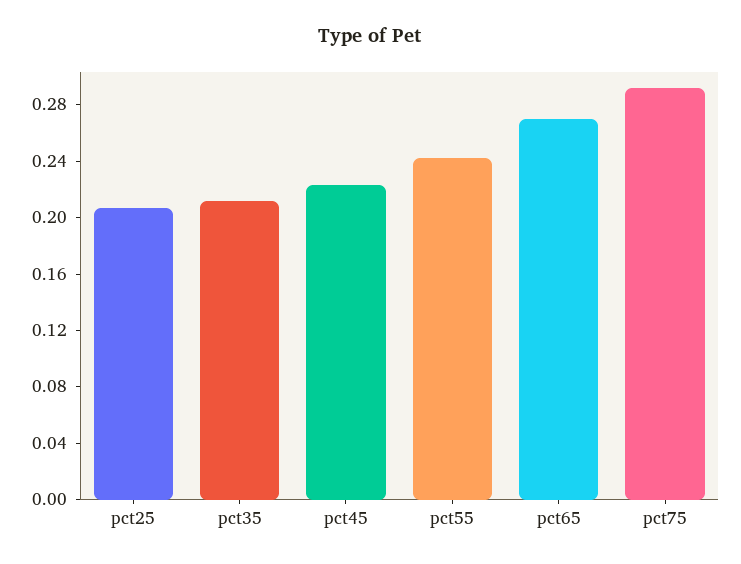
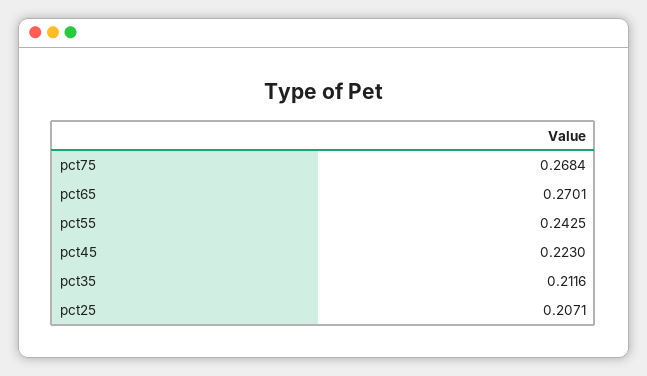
pct75: 0.29 -> 0.2684

